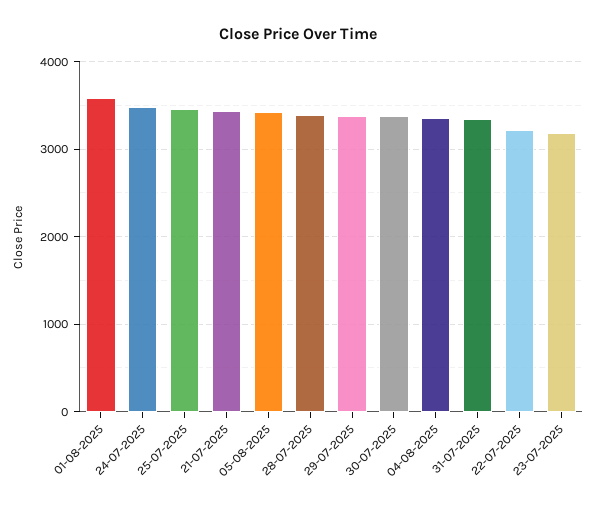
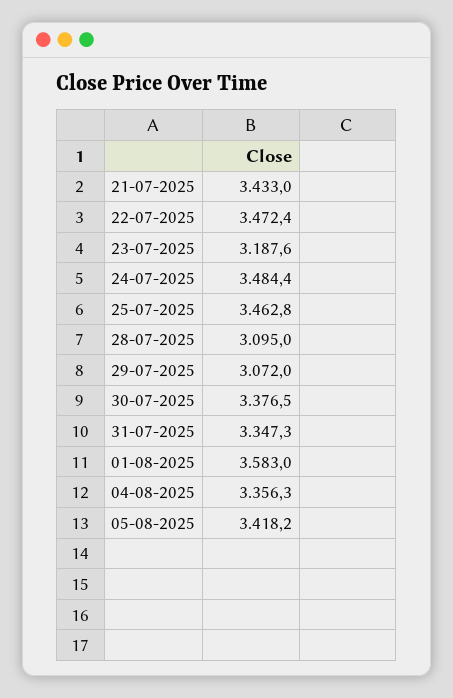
28-07-2025: 3400 -> 3095
29-07-2025: 3400 -> 3072
22-07-2025: 3200 -> 3472.4

